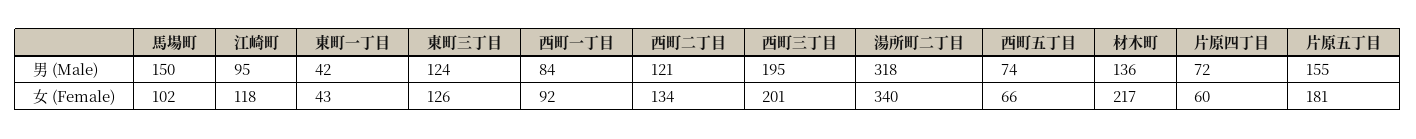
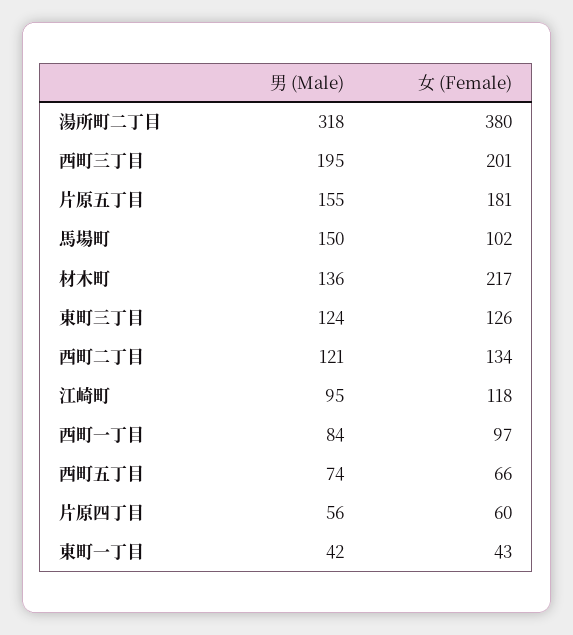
片原四丁目, 男 (Male): 72 -> 56
西町一丁目, 女 (Female): 92 -> 97
湯所町二丁目, 女 (Female): 340 -> 380

